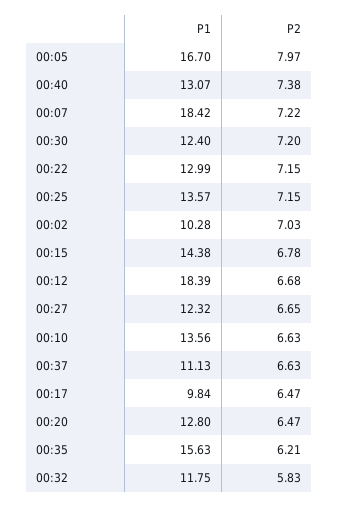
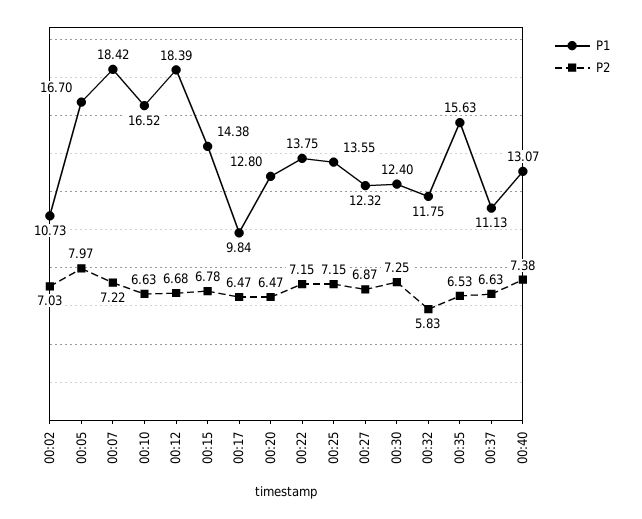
P2, 00:30: 7.2 -> 7.25
P1, 00:22: 12.99 -> 13.75
P1, 00:25: 13.57 -> 13.55
P1, 00:02: 10.28 -> 10.73
P2, 00:27: 6.65 -> 6.87
P1, 00:10: 13.56 -> 16.52
P2, 00:35: 6.21 -> 6.53

